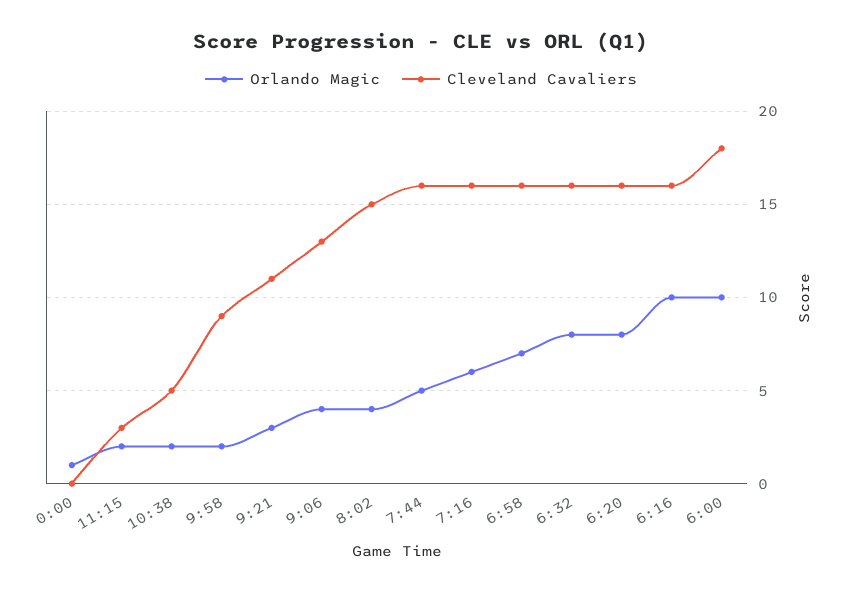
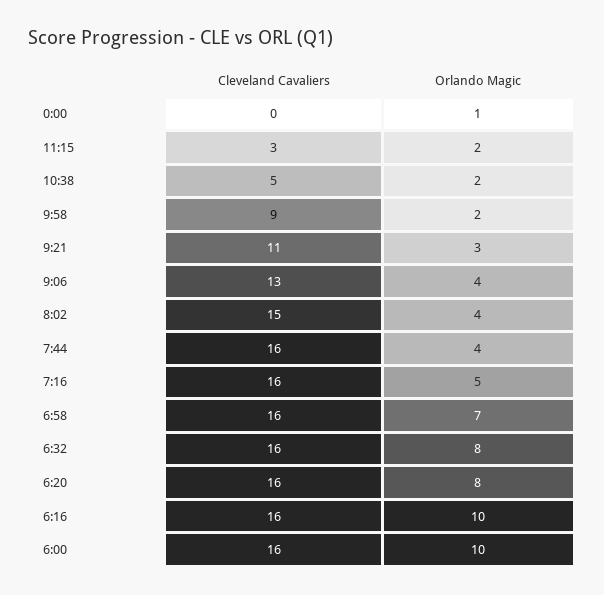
Orlando Magic, 7:44: 5 -> 4
Orlando Magic, 7:16: 6 -> 5
Cleveland Cavaliers, 6:00: 18 -> 16

